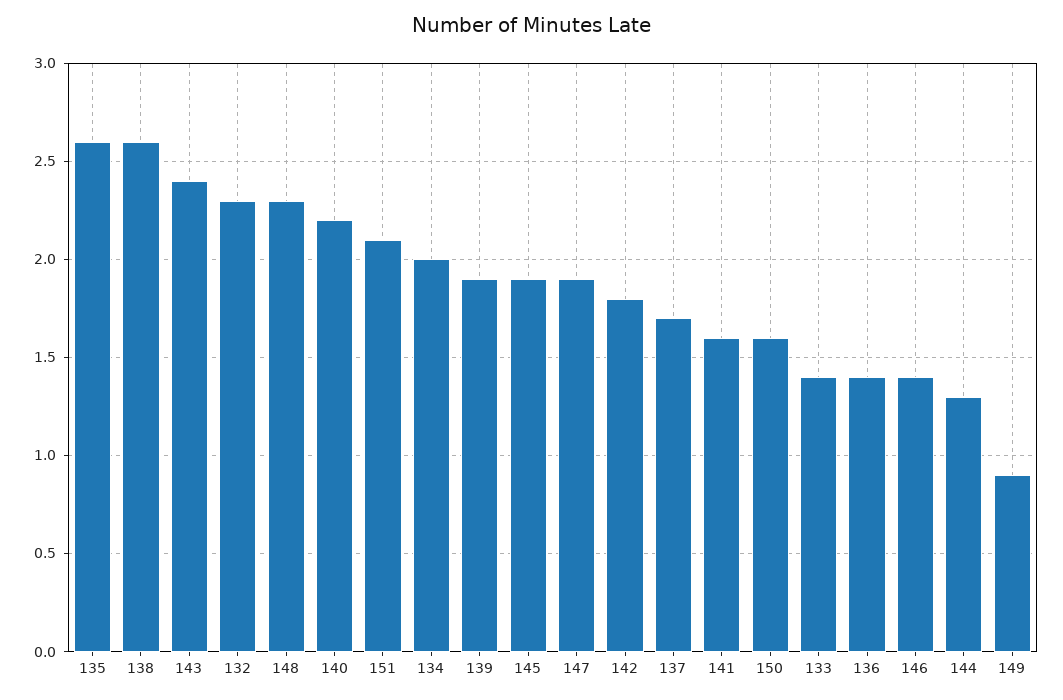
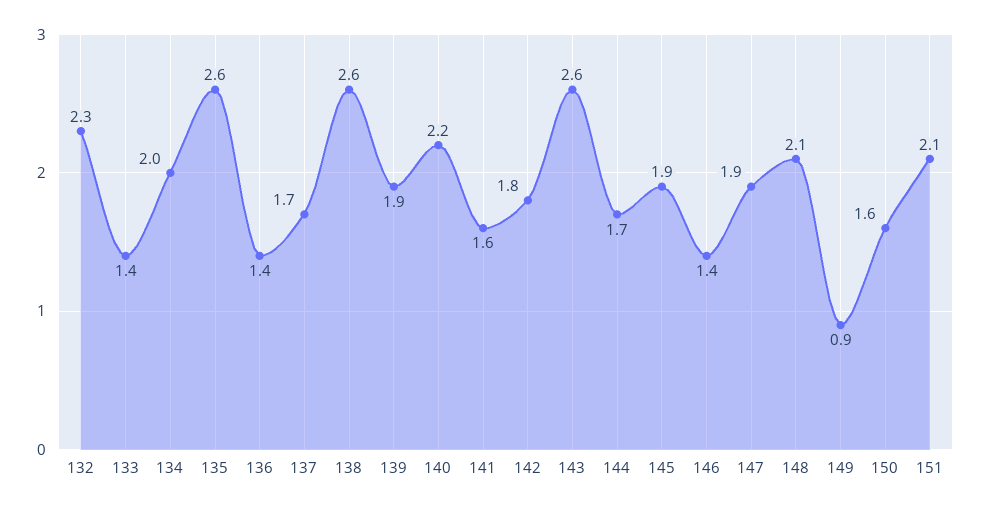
143: 2.4 -> 2.6
148: 2.3 -> 2.1
144: 1.3 -> 1.7

